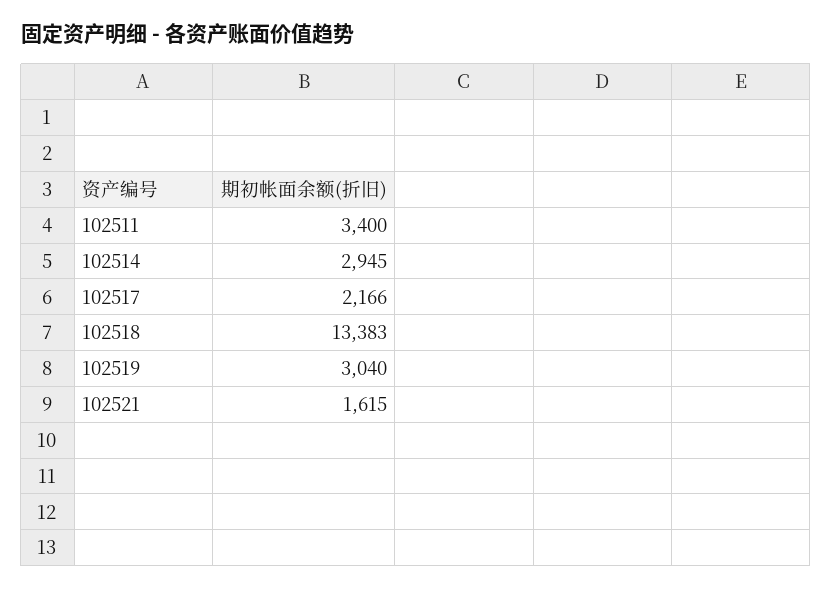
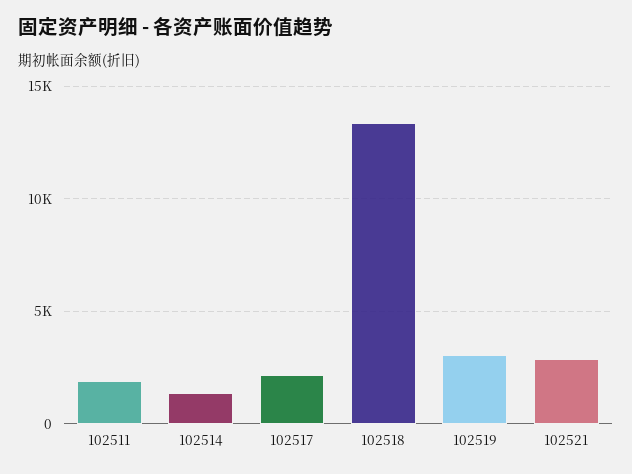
102511: 3400 -> 2000
102514: 2945 -> 1500
102521: 1615 -> 3000

